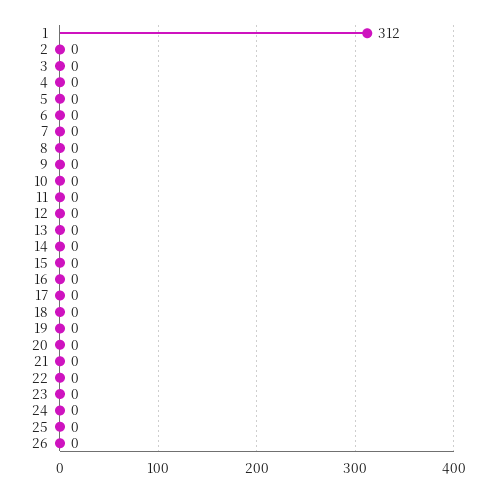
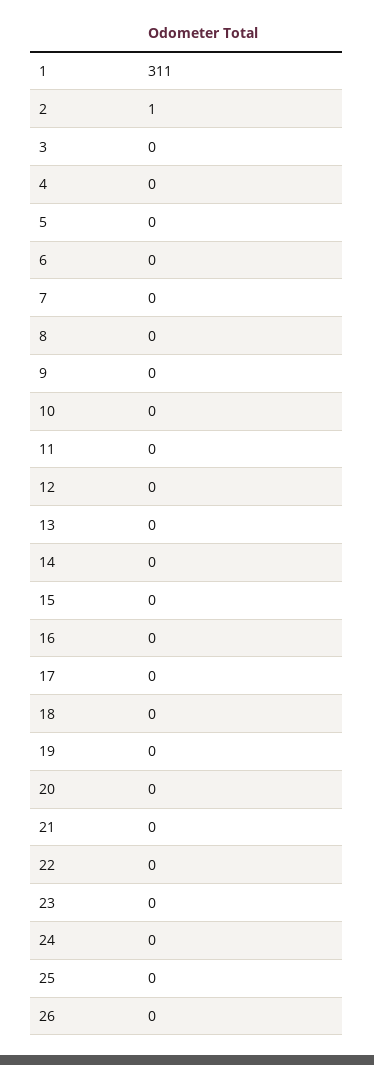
1: 312 -> 311
2: 0 -> 1

